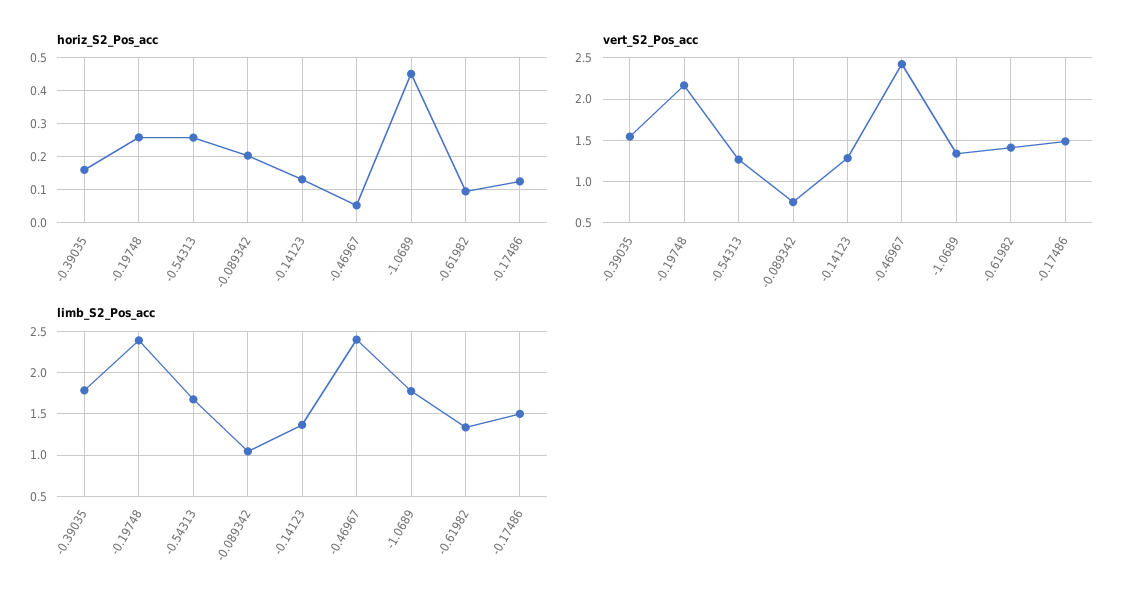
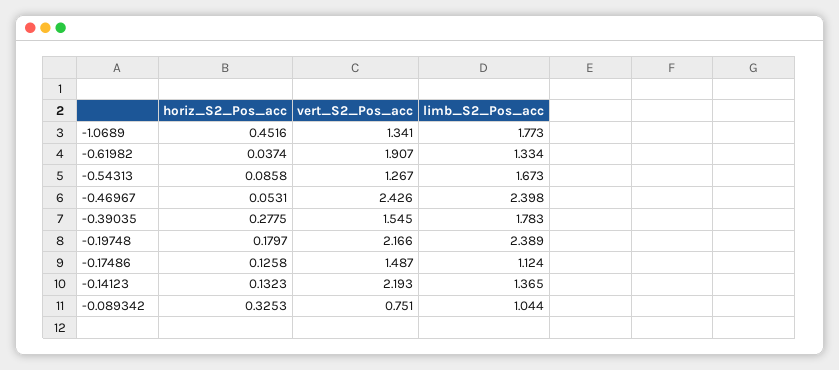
horiz_S2_Pos_acc, -0.39035: 0.16 -> 0.2775
horiz_S2_Pos_acc, -0.19748: 0.26 -> 0.1797
horiz_S2_Pos_acc, -0.54313: 0.26 -> 0.0858
horiz_S2_Pos_acc, -0.089342: 0.2 -> 0.3253
horiz_S2_Pos_acc, -0.61982: 0.1 -> 0.0374
vert_S2_Pos_acc, -0.14123: 1.3 -> 2.193
vert_S2_Pos_acc, -0.61982: 1.4 -> 1.907
limb_S2_Pos_acc, -0.17486: 1.5 -> 1.124

